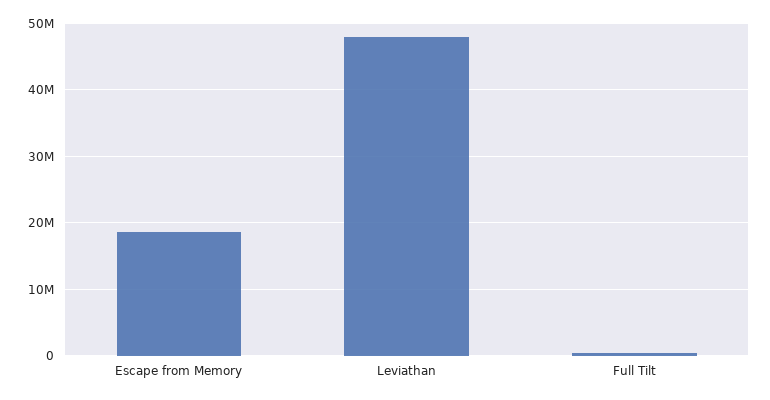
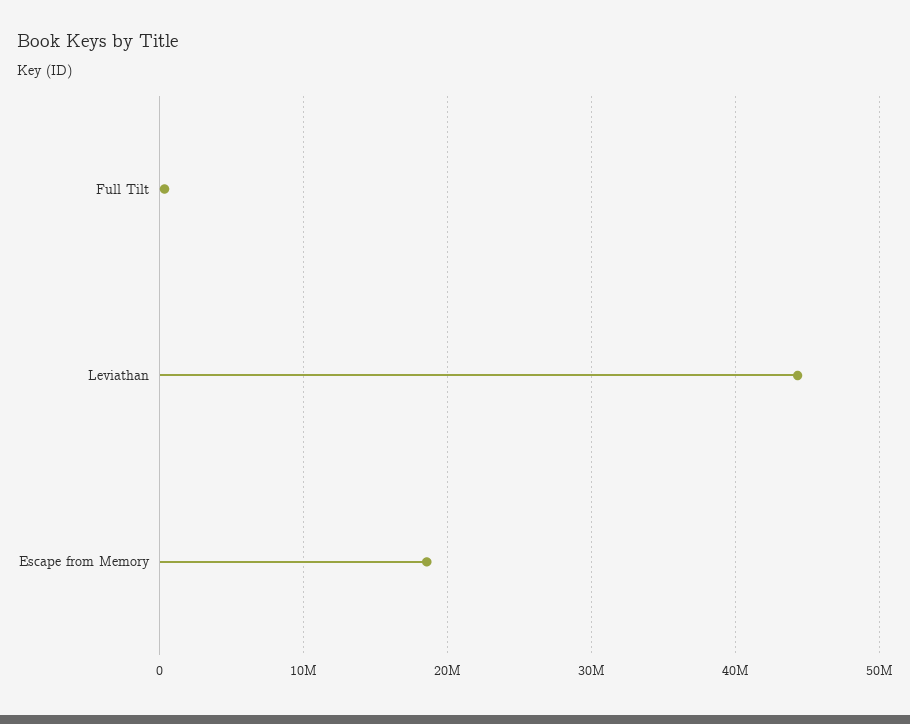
Leviathan: 48000000 -> 44000000

